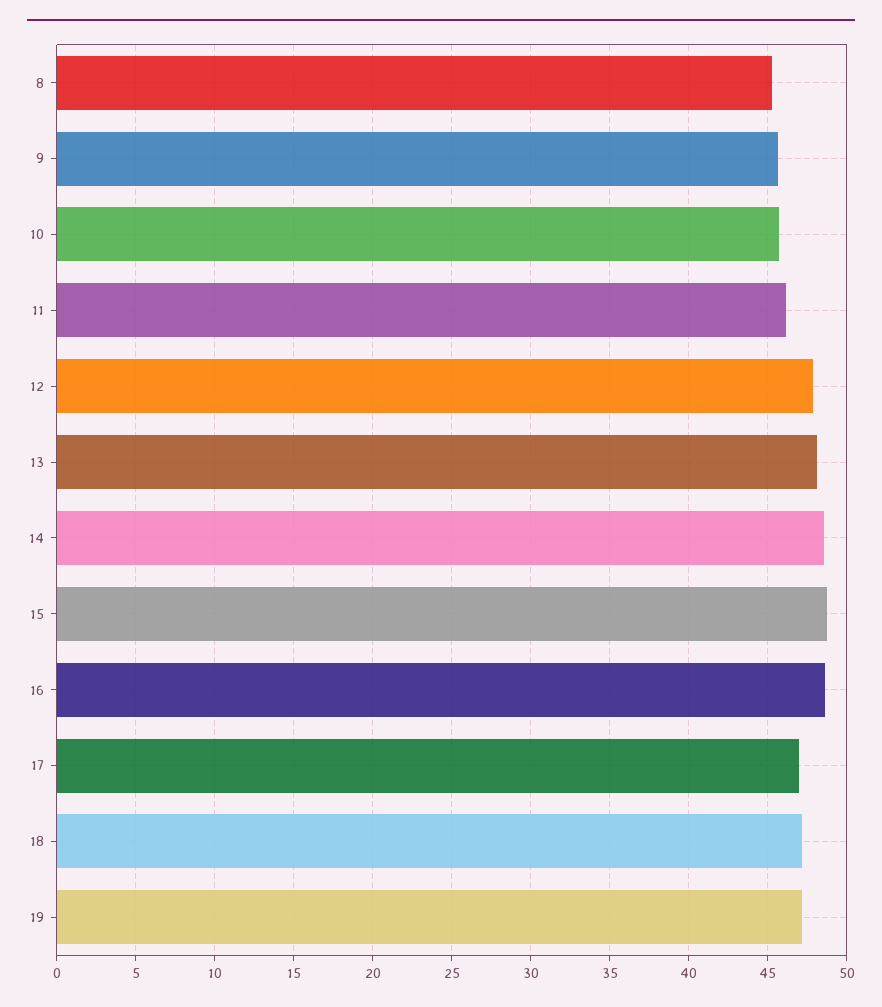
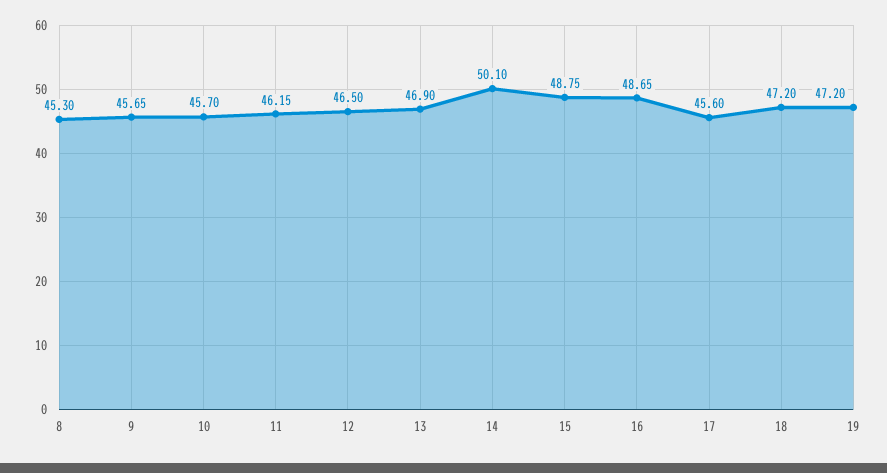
12: 48 -> 46.5
13: 48 -> 46.9
14: 48.5 -> 50.1
17: 47 -> 45.6

